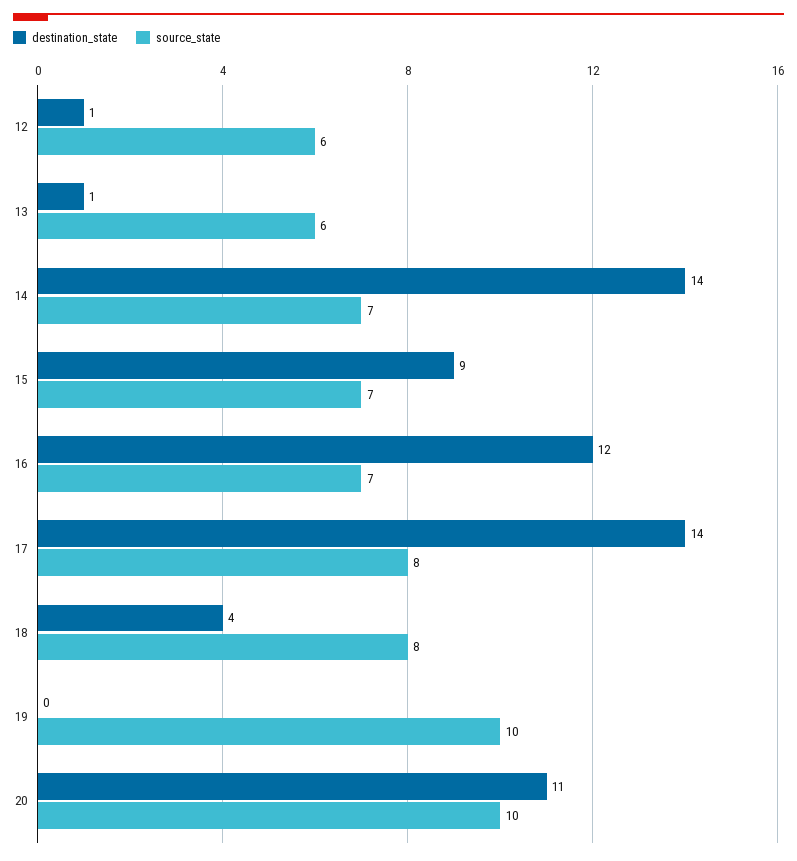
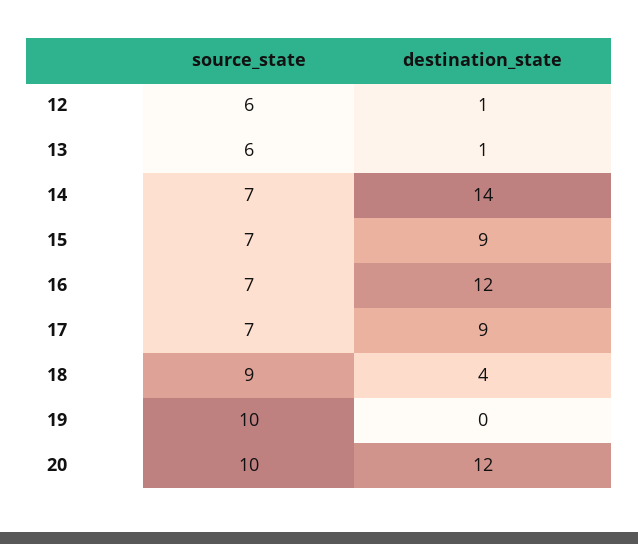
destination_state, 17: 14 -> 9
source_state, 17: 8 -> 7
source_state, 18: 8 -> 9
destination_state, 20: 11 -> 12

